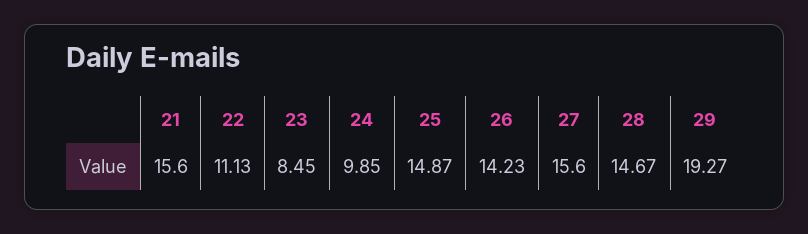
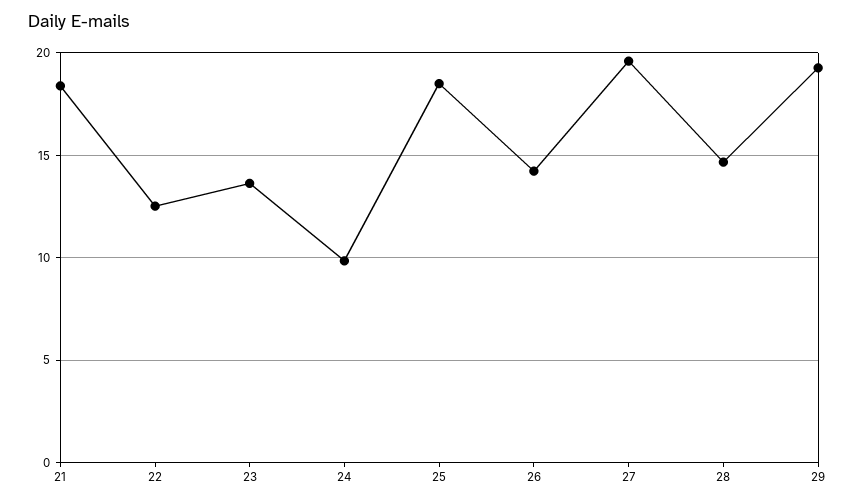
21: 15.6 -> 18.5
22: 11.13 -> 12.5
23: 8.45 -> 13.5
25: 14.87 -> 18.5
27: 15.6 -> 19.5

